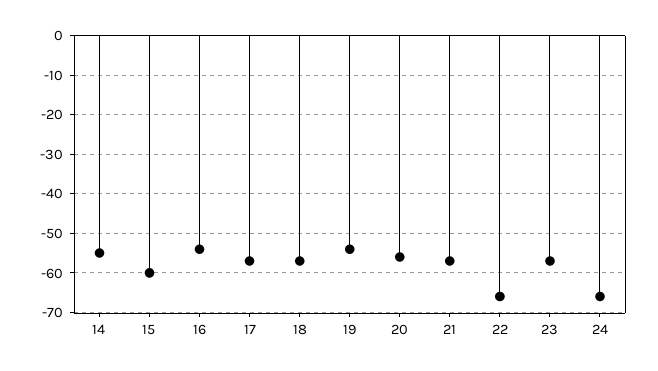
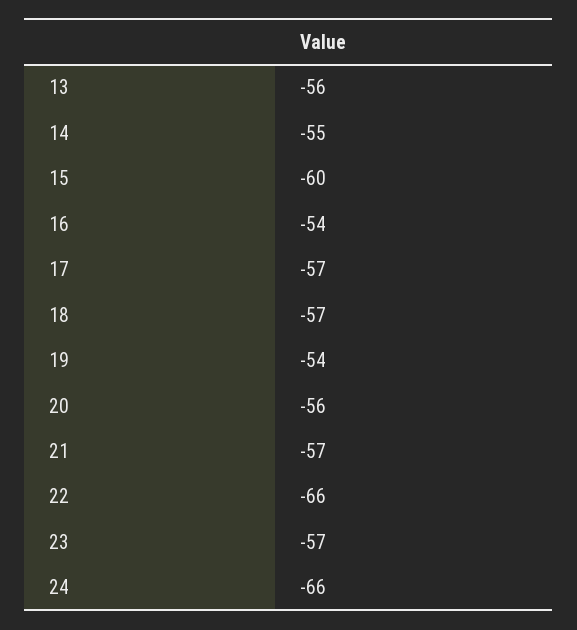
13: none -> -56

